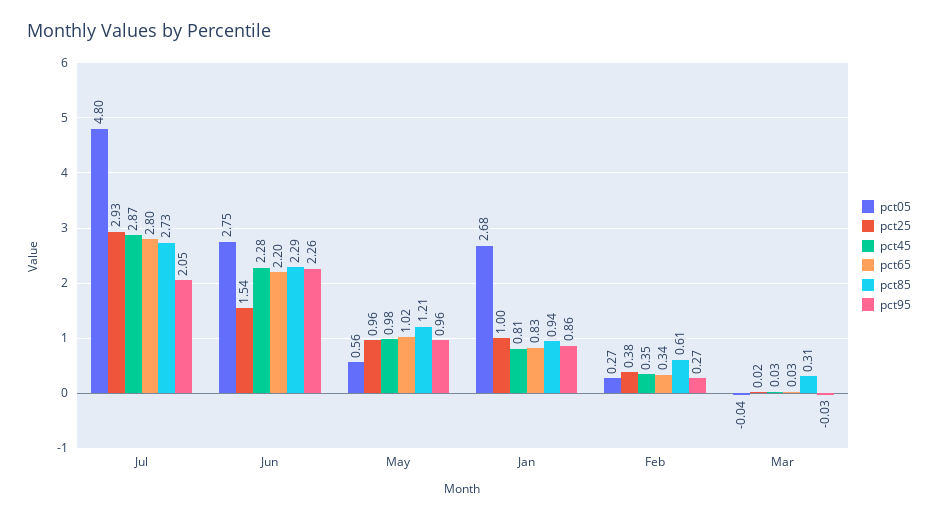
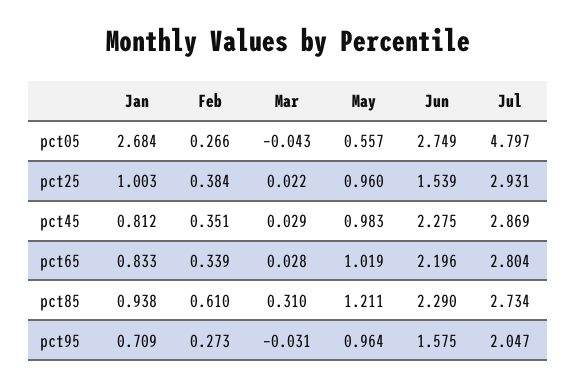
pct95, Jun: 2.26 -> 1.575
pct95, Jan: 0.86 -> 0.709

